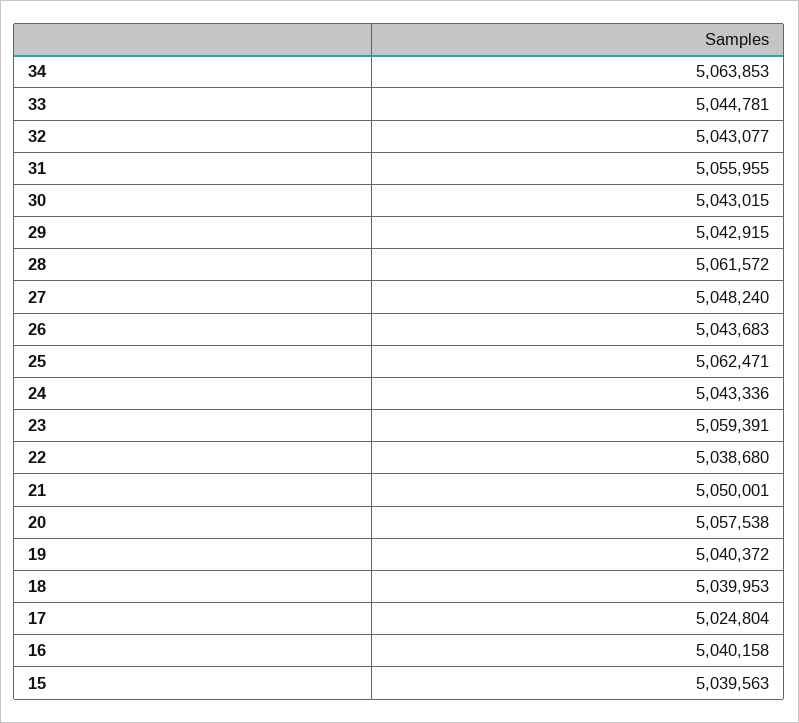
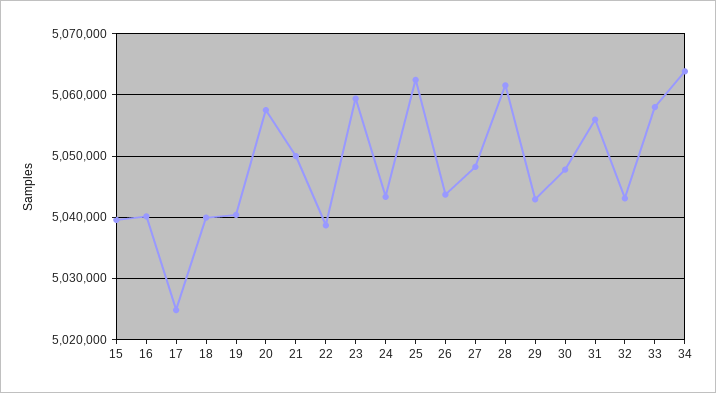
33: 5044781 -> 5058000
30: 5043015 -> 5048000

